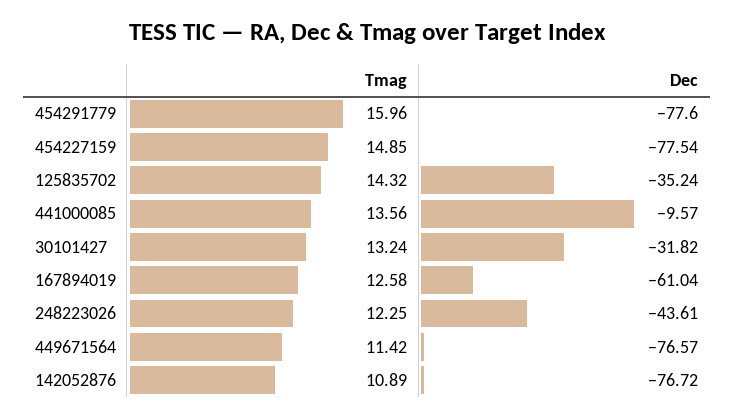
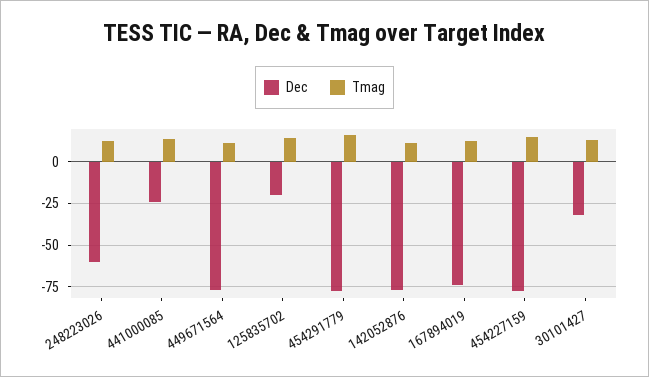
Dec, 125835702: -35.24 -> -20
Dec, 441000085: -9.57 -> -25
Dec, 167894019: -61.04 -> -75
Dec, 248223026: -43.61 -> -60

